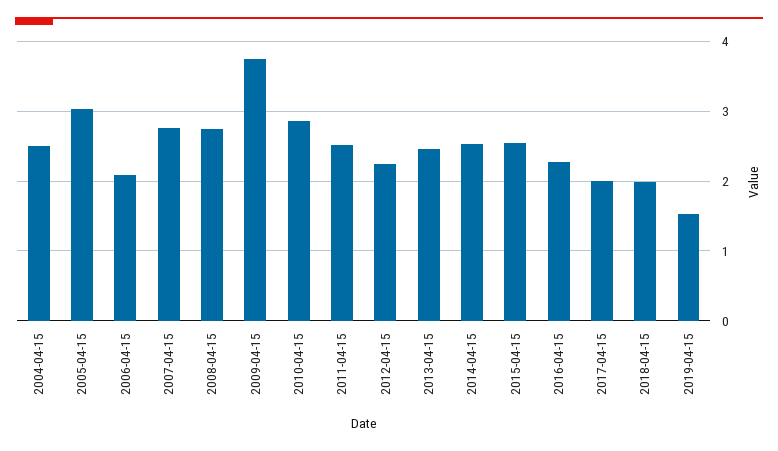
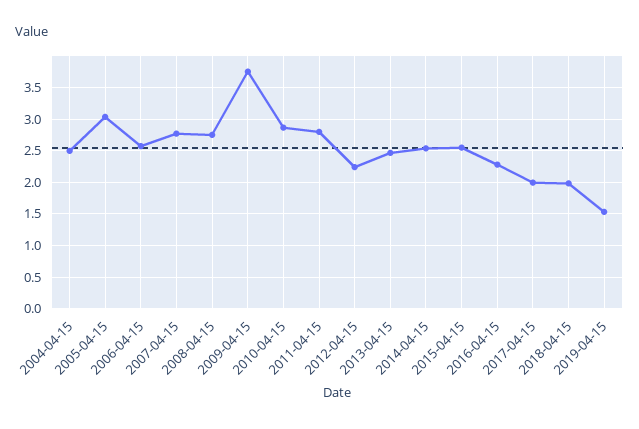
2006-04-15: 2.1 -> 2.6
2011-04-15: 2.5 -> 2.8

